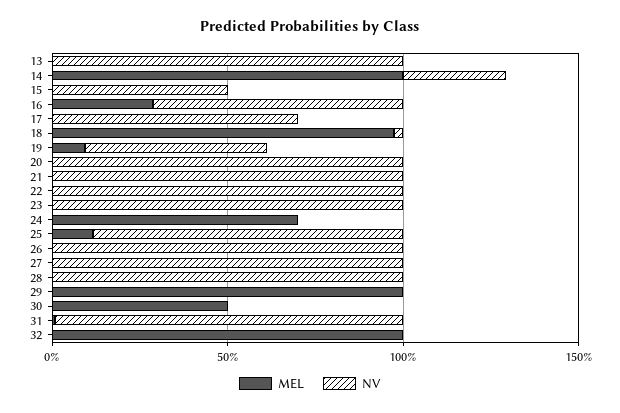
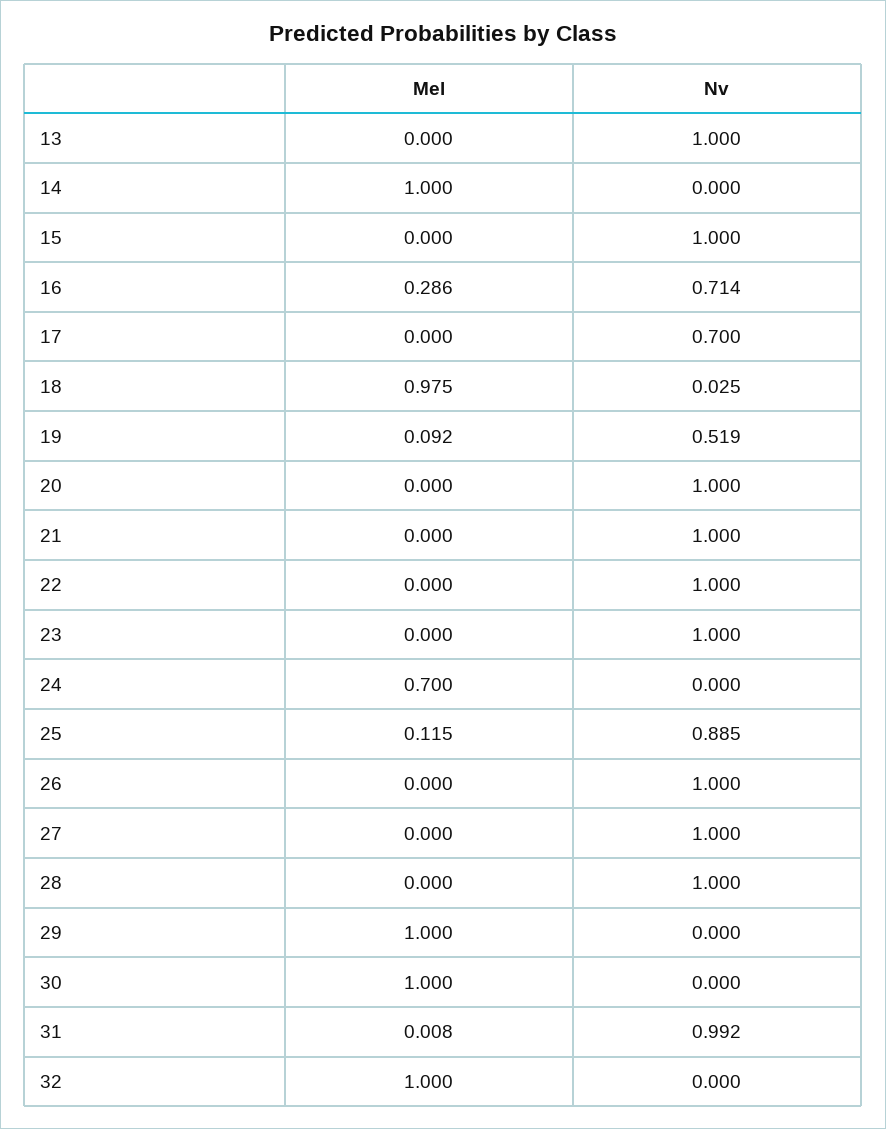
NV, 14: 0.3 -> 0
NV, 15: 0.5 -> 1
MEL, 30: 0.5 -> 1

